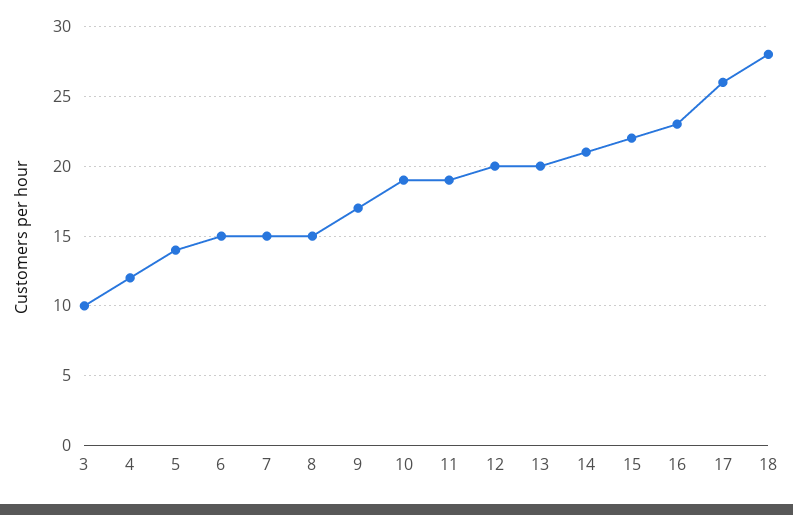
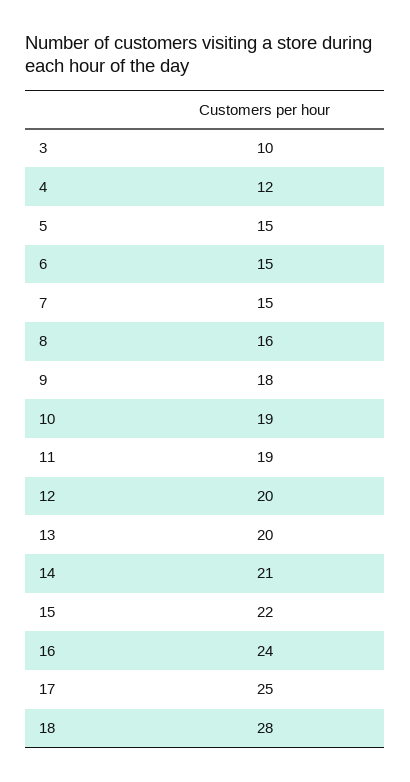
5: 14 -> 15
8: 15 -> 16
9: 17 -> 18
16: 23 -> 24
17: 26 -> 25

